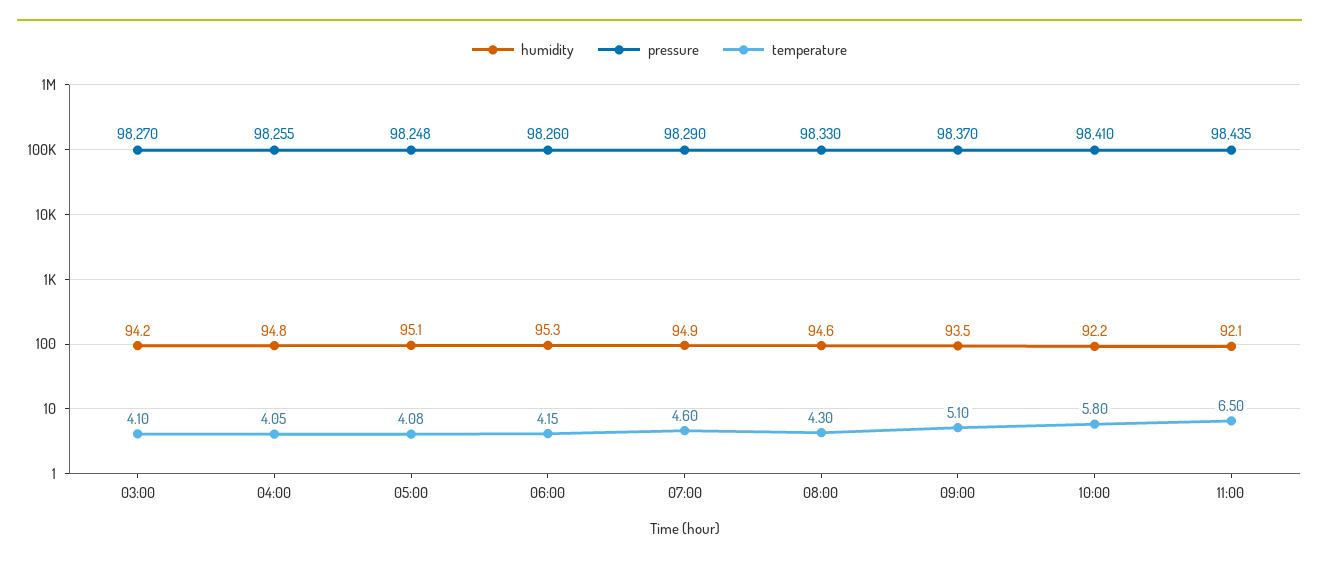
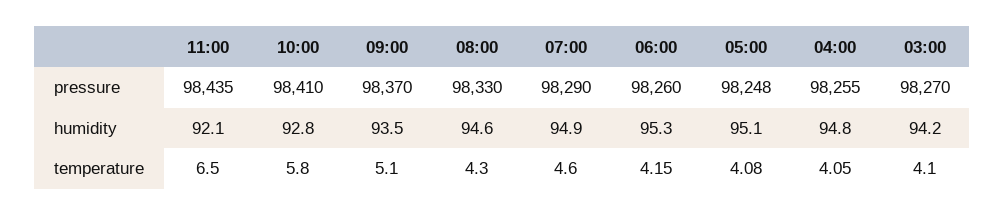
humidity, 10:00: 92.2 -> 92.8

